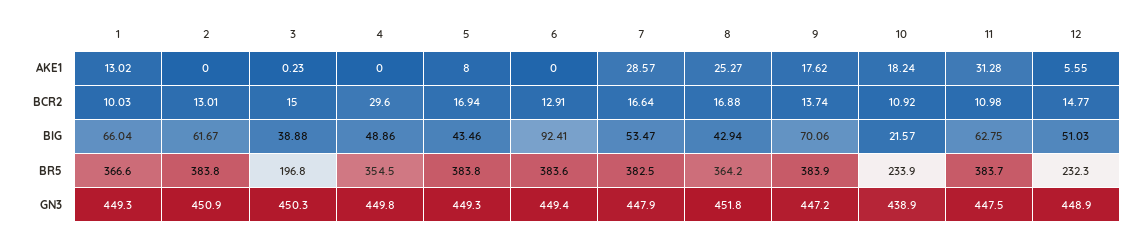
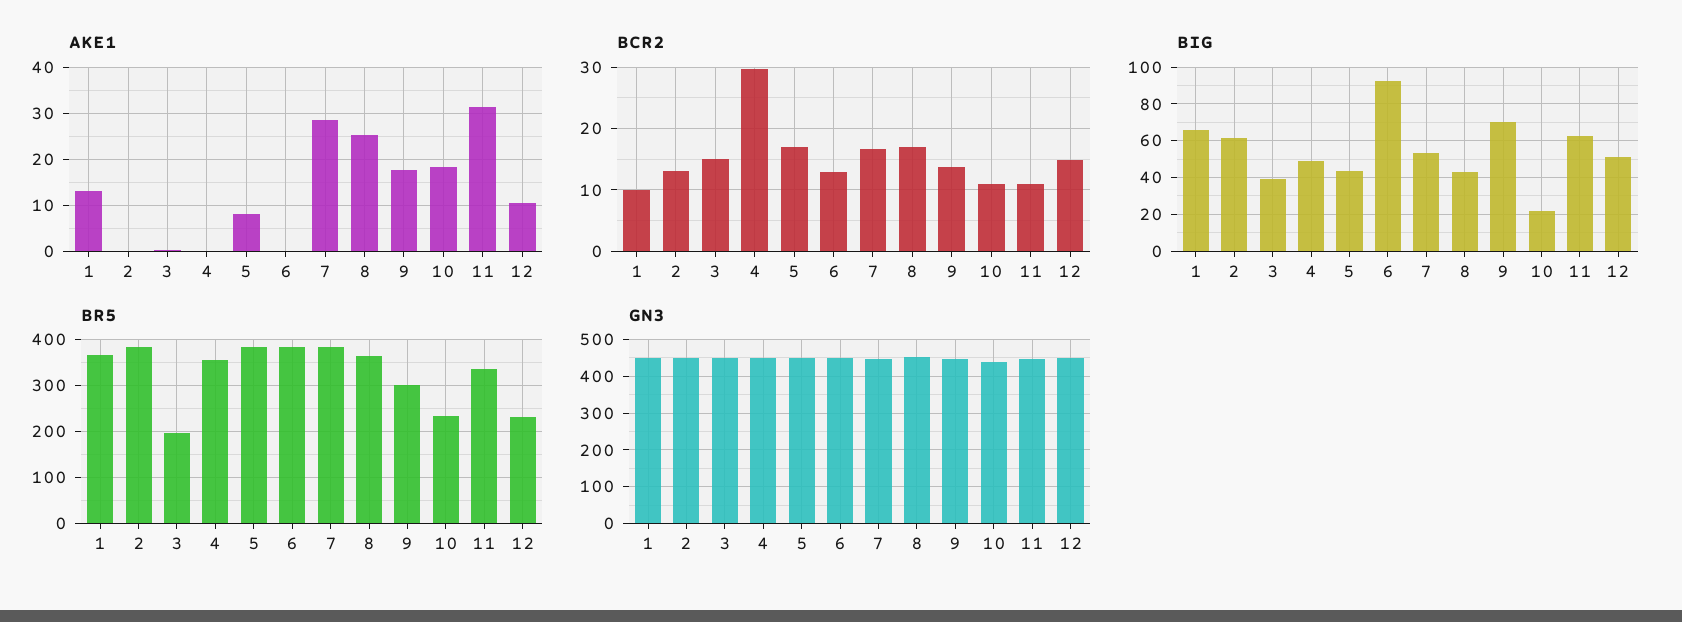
AKE1, 12: 5.55 -> 10
BR5, 9: 383.9 -> 300
BR5, 11: 383.7 -> 340

